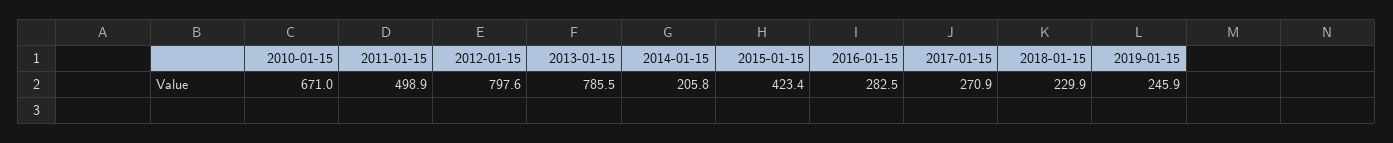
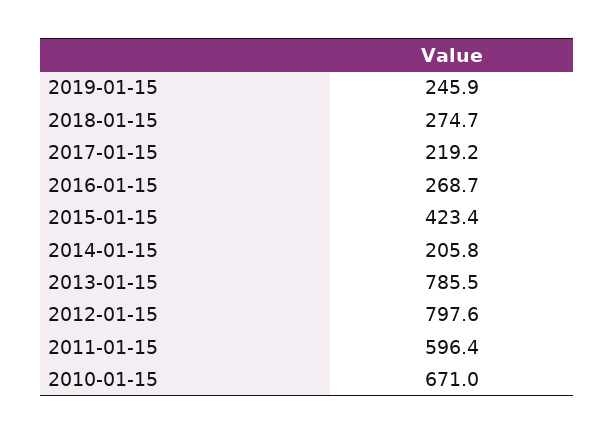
2011-01-15: 498.9 -> 596.4
2016-01-15: 282.5 -> 268.7
2017-01-15: 270.9 -> 219.2
2018-01-15: 229.9 -> 274.7

